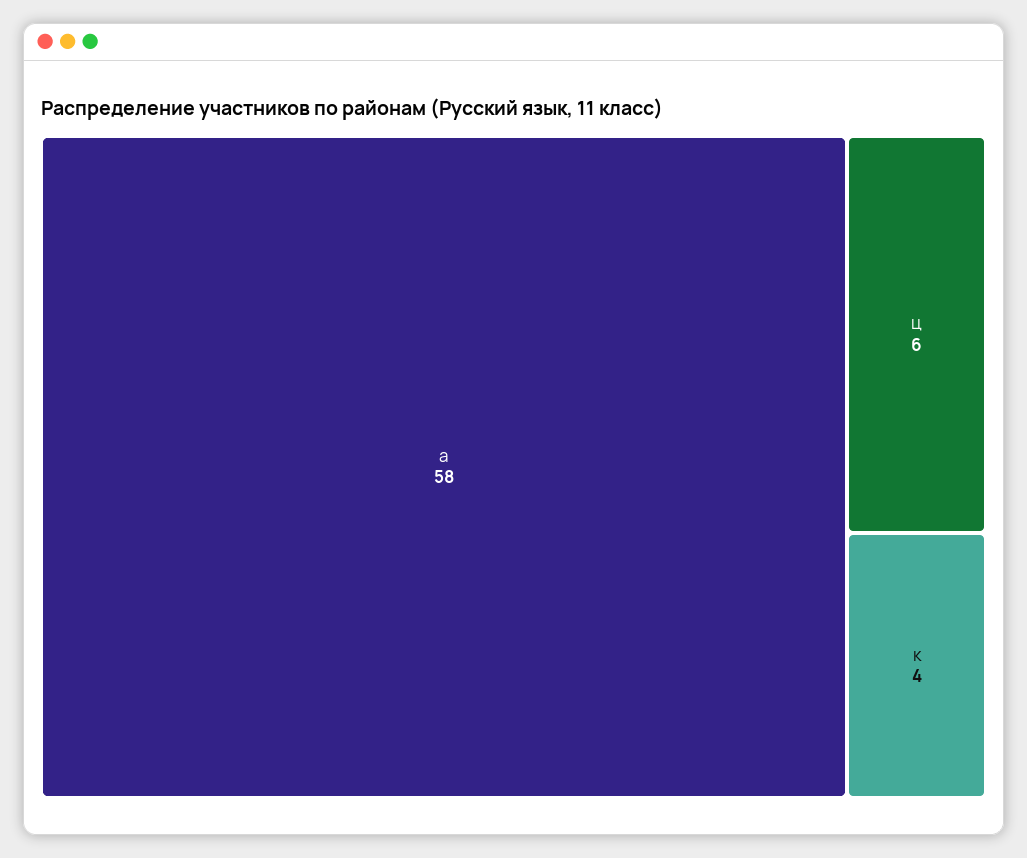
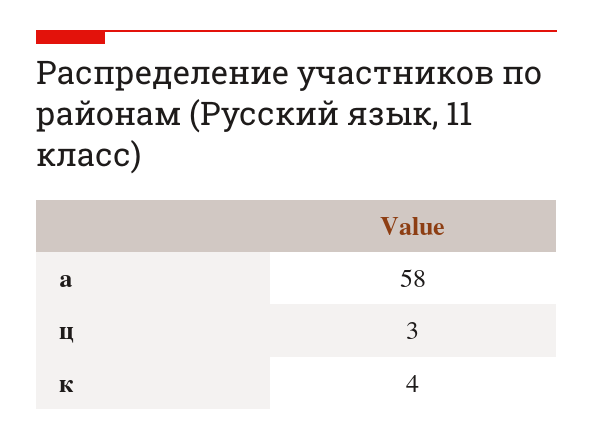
ц: 6 -> 3

